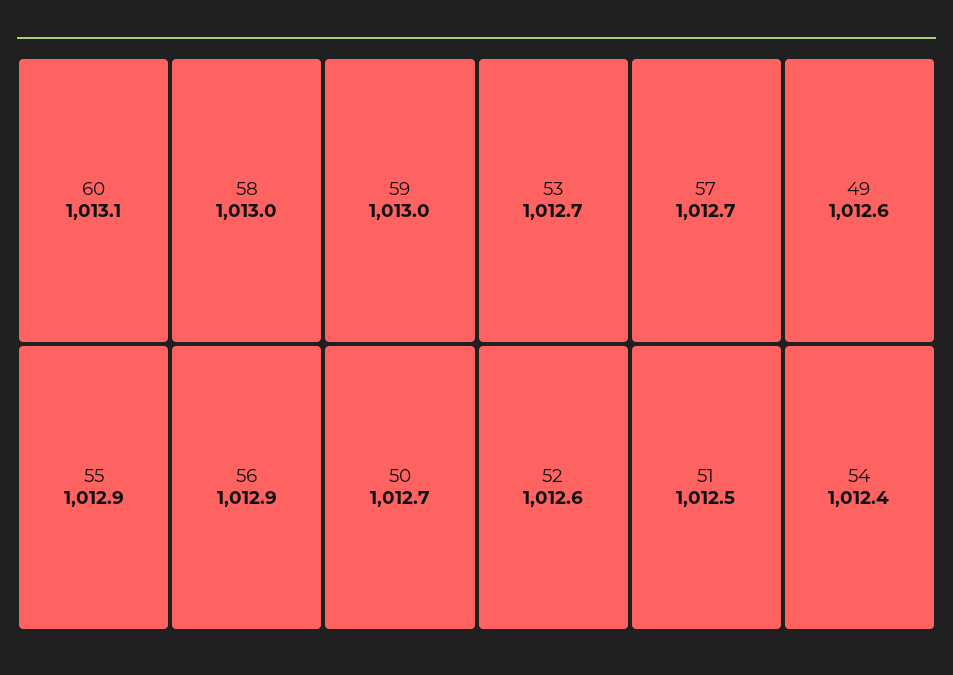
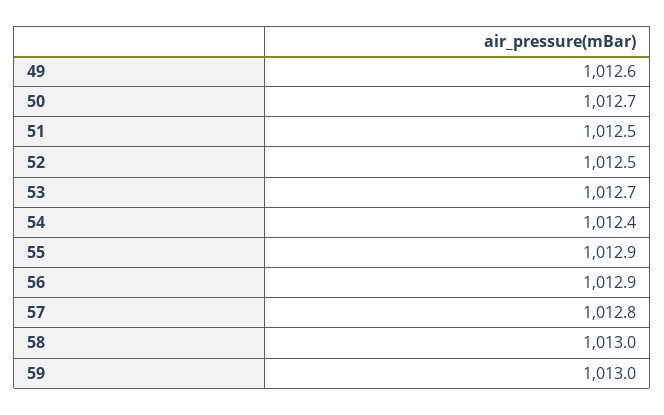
60: 1013.1 -> none
57: 1012.7 -> 1012.8
52: 1012.6 -> 1012.5

